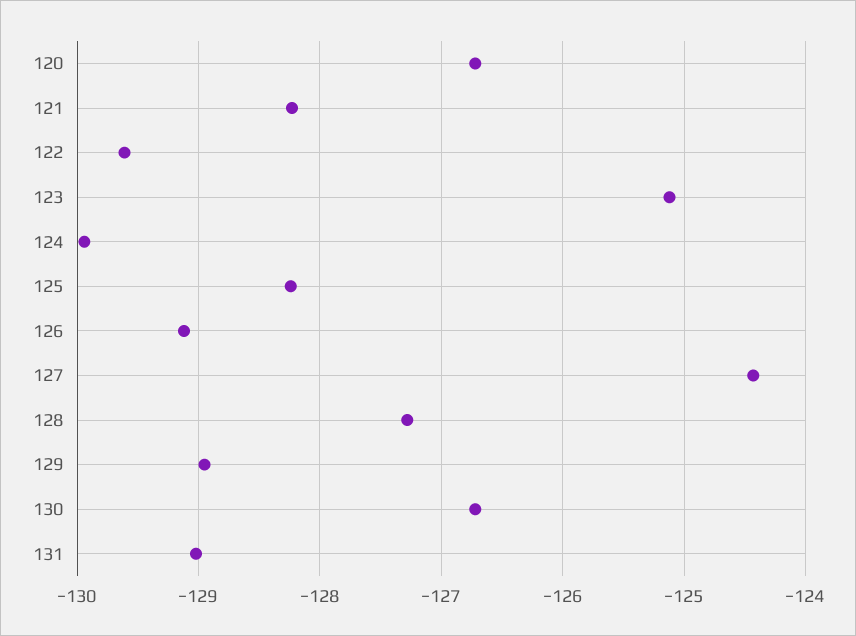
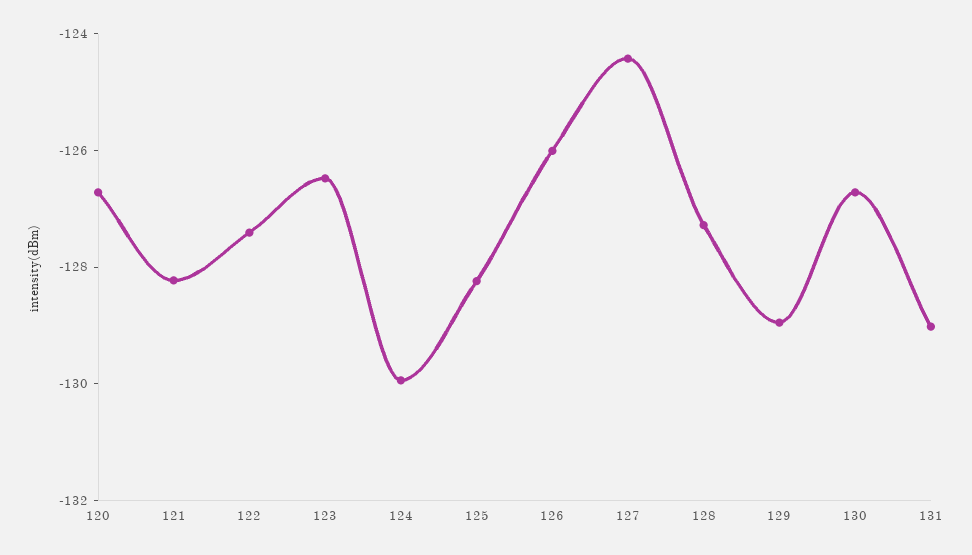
122: -129.6 -> -127.5
123: -125.1 -> -126.5
126: -129.1 -> -126

